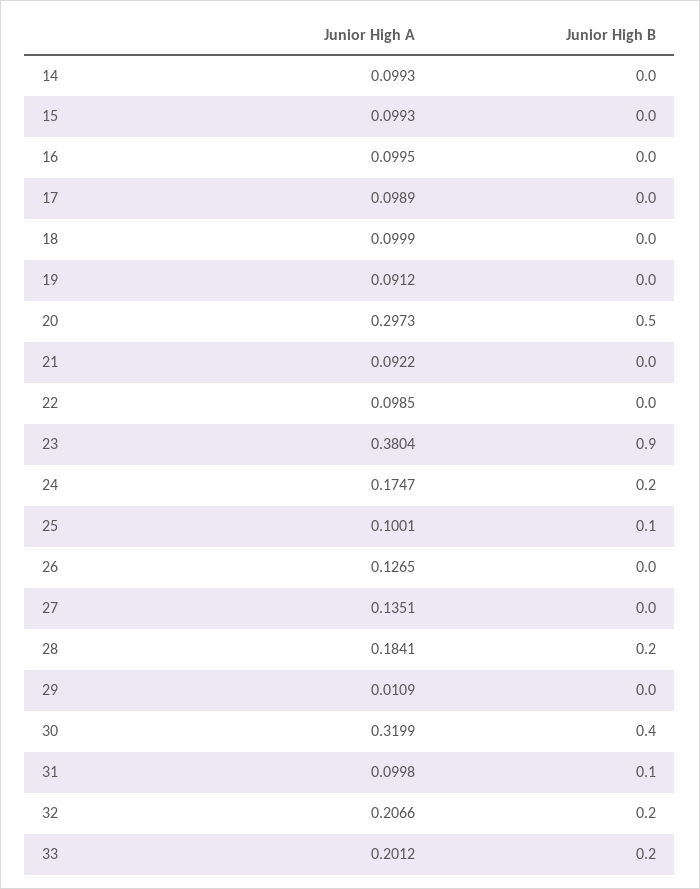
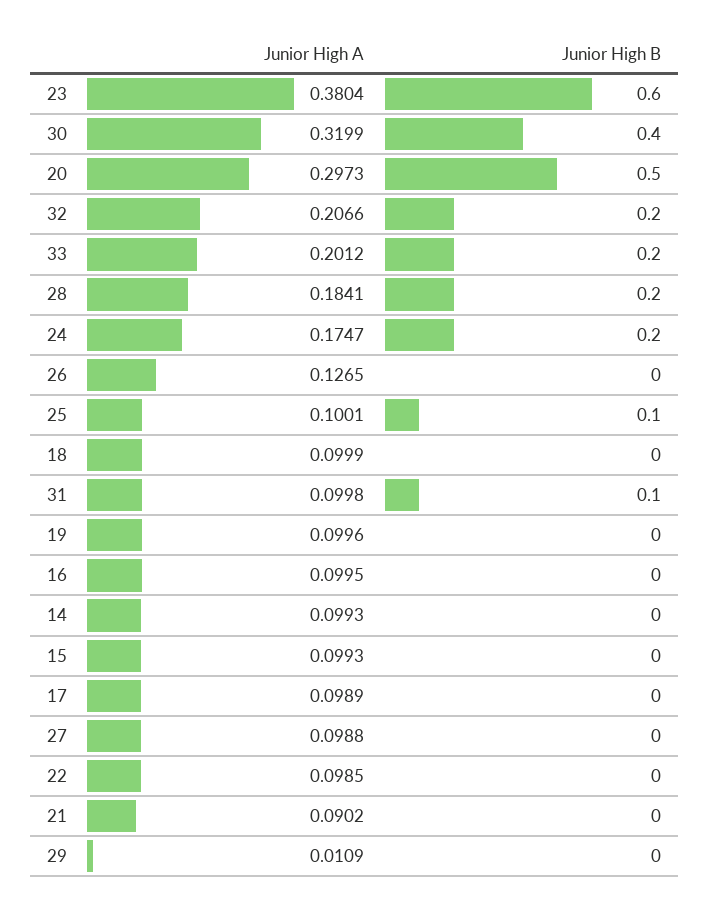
Junior High A, 19: 0.0912 -> 0.0996
Junior High A, 21: 0.0922 -> 0.0902
Junior High B, 23: 0.9 -> 0.6
Junior High A, 27: 0.1351 -> 0.0988

